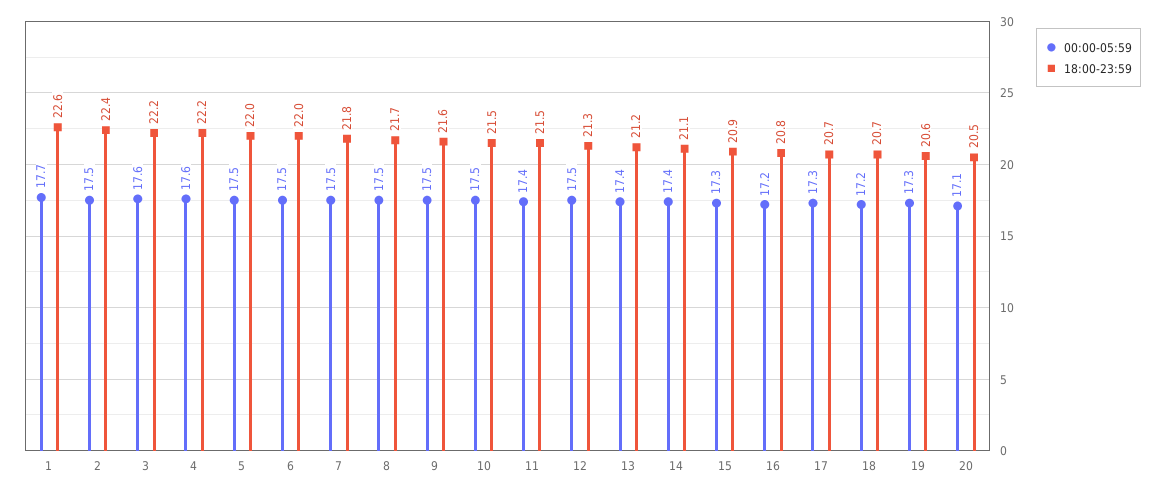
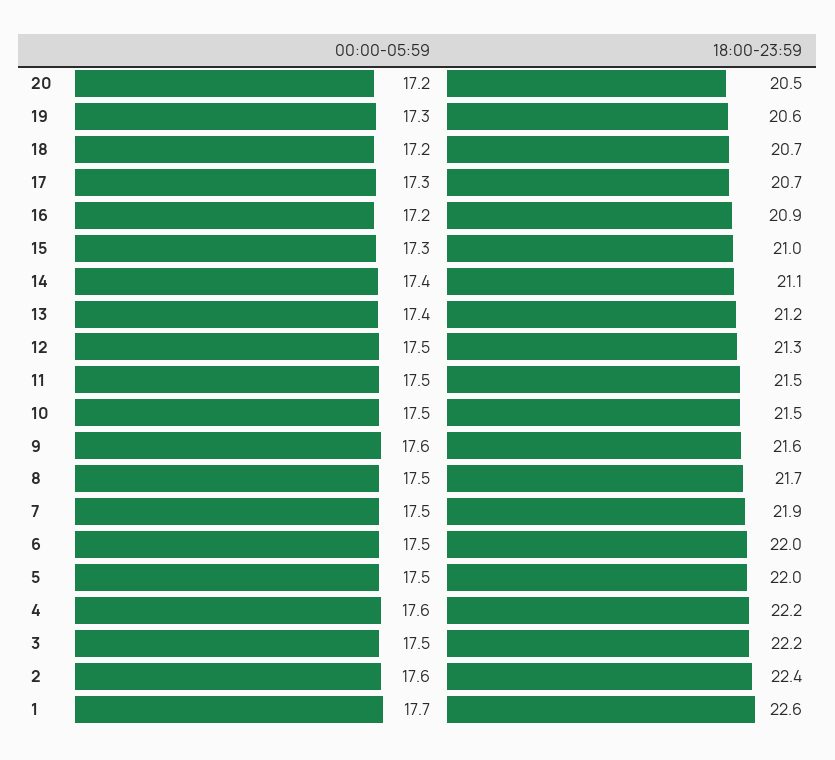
00:00-05:59, 2: 17.5 -> 17.6
00:00-05:59, 3: 17.6 -> 17.5
18:00-23:59, 7: 21.8 -> 21.9
00:00-05:59, 9: 17.5 -> 17.6
00:00-05:59, 11: 17.4 -> 17.5
18:00-23:59, 15: 20.9 -> 21
18:00-23:59, 16: 20.8 -> 20.9
00:00-05:59, 20: 17.1 -> 17.2

